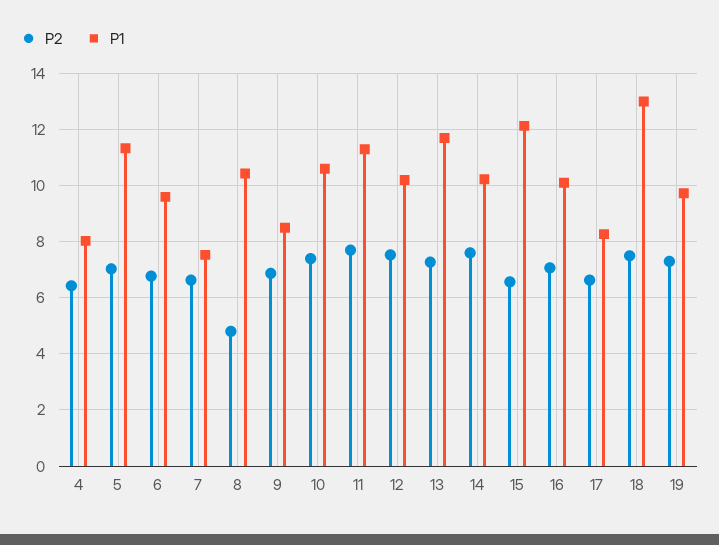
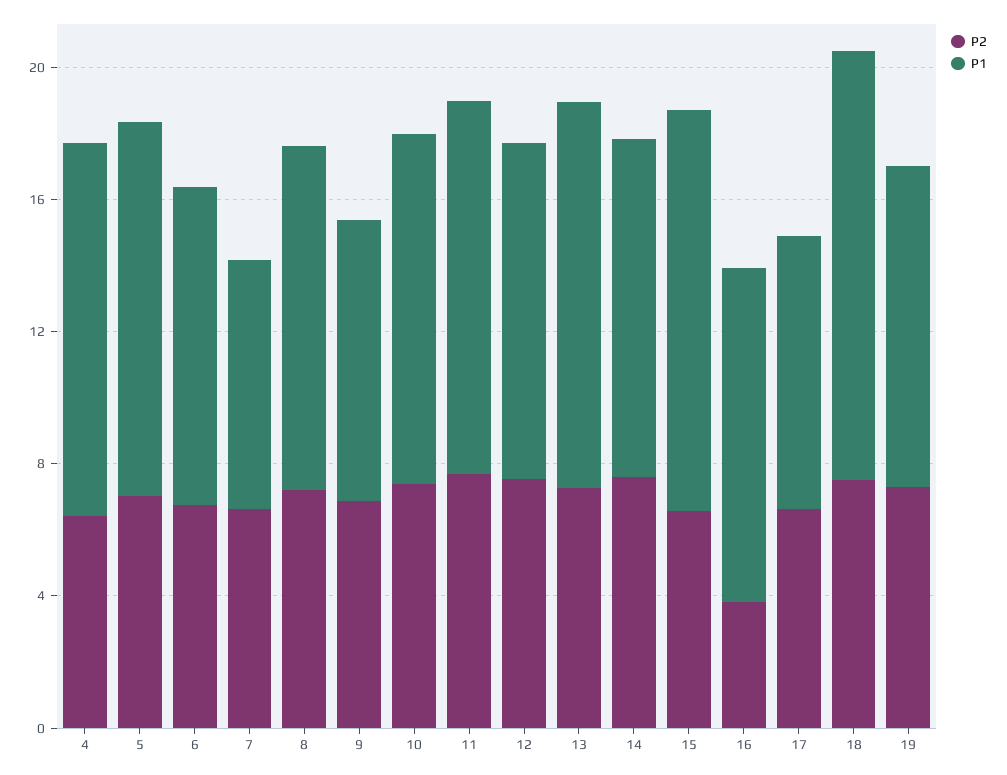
P1, 4: 8 -> 11
P2, 8: 4.75 -> 7
P2, 16: 7 -> 4

